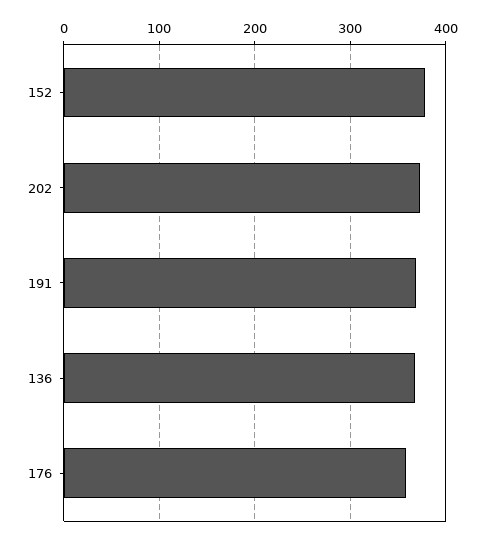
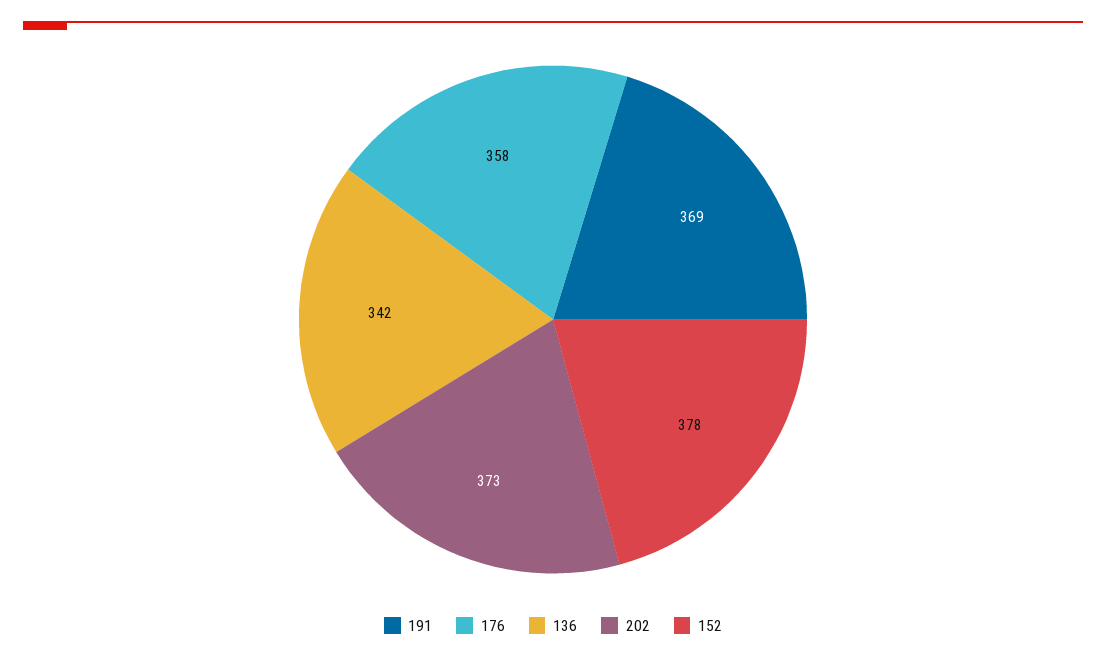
136: 370 -> 342

